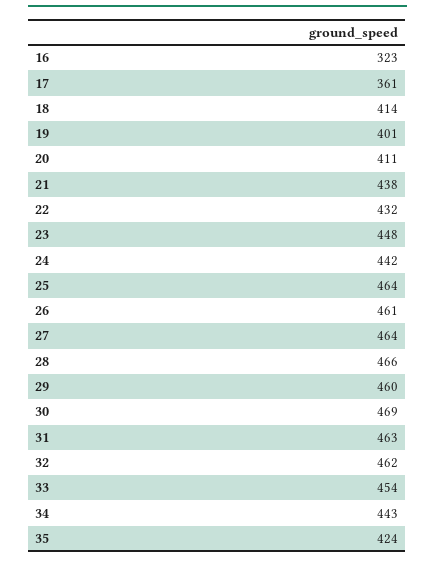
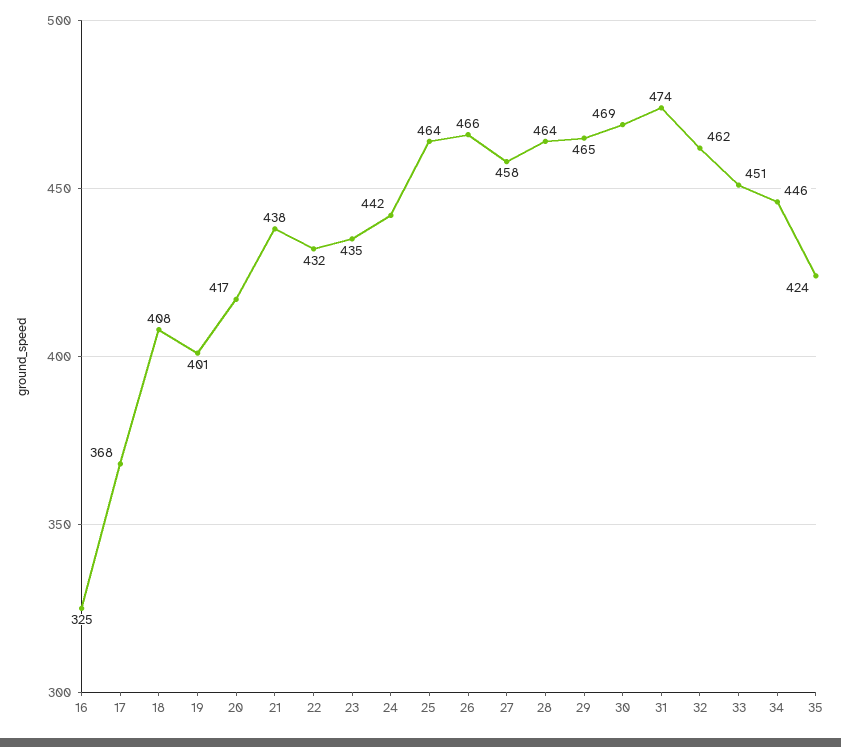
16: 323 -> 325
17: 361 -> 368
18: 414 -> 408
20: 411 -> 417
23: 448 -> 435
26: 461 -> 466
27: 464 -> 458
28: 466 -> 464
29: 460 -> 465
31: 463 -> 474
33: 454 -> 451
34: 443 -> 446

